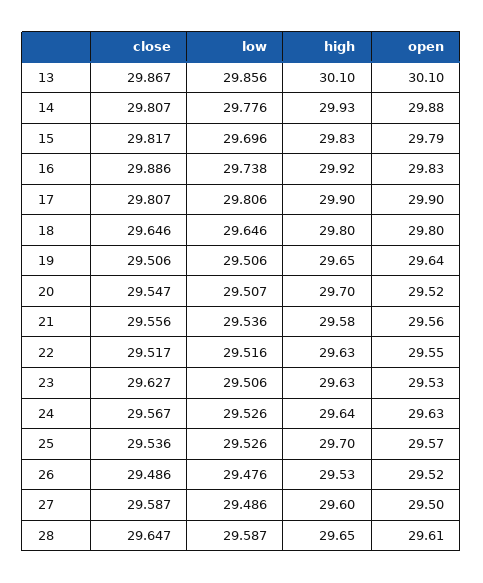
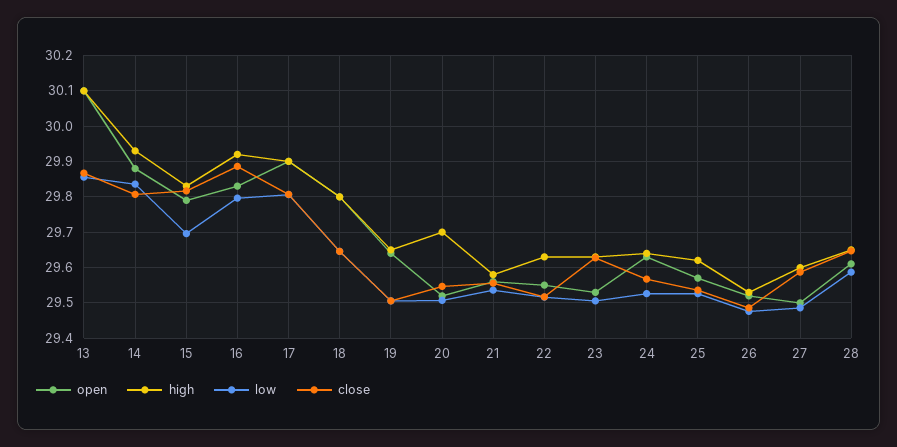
low, 14: 29.776 -> 29.84
low, 16: 29.738 -> 29.8
high, 25: 29.7 -> 29.62

